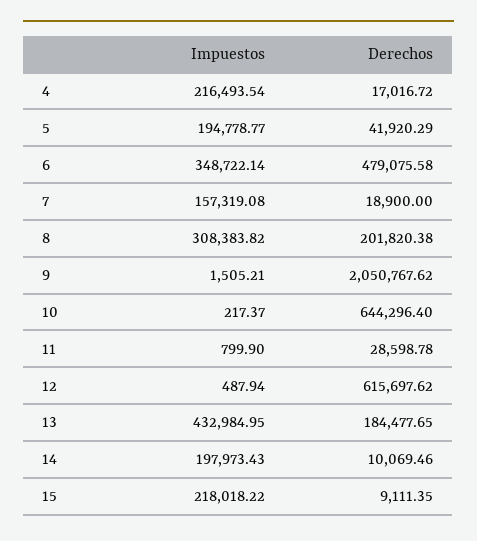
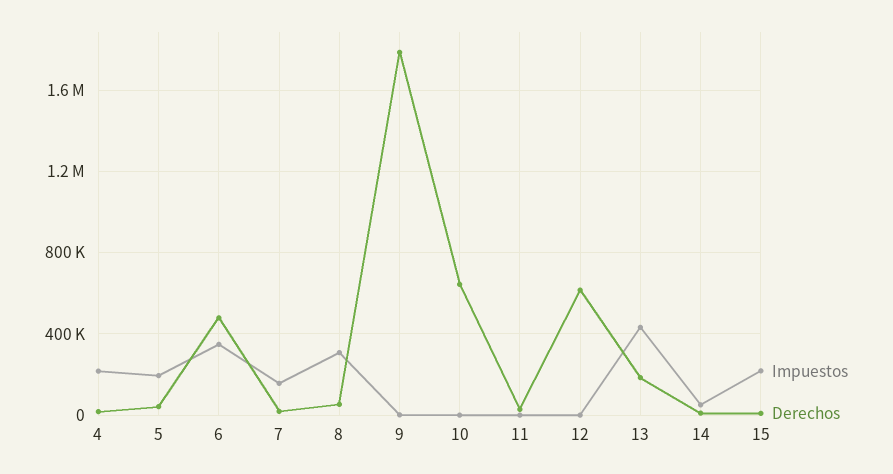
Derechos, 8: 201820.38 -> 50000
Derechos, 9: 2050767.62 -> 1800000
Impuestos, 14: 197973.43 -> 50000

